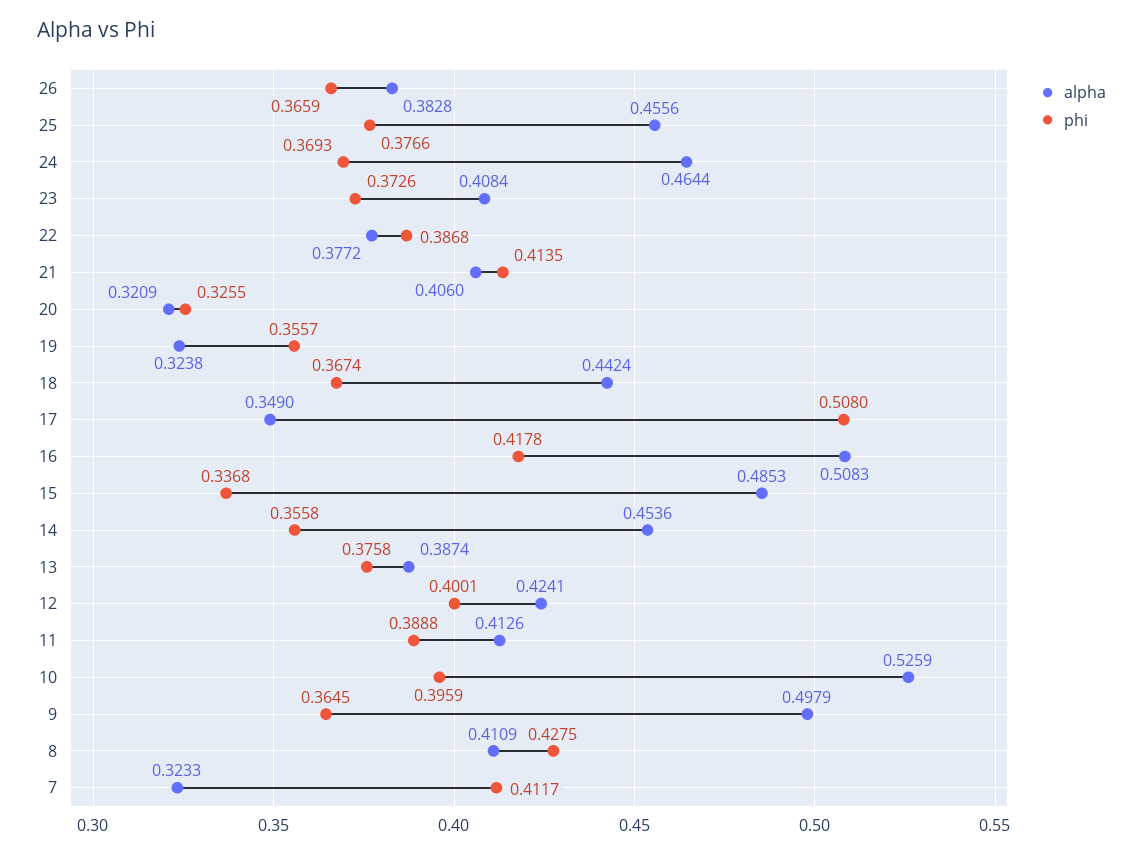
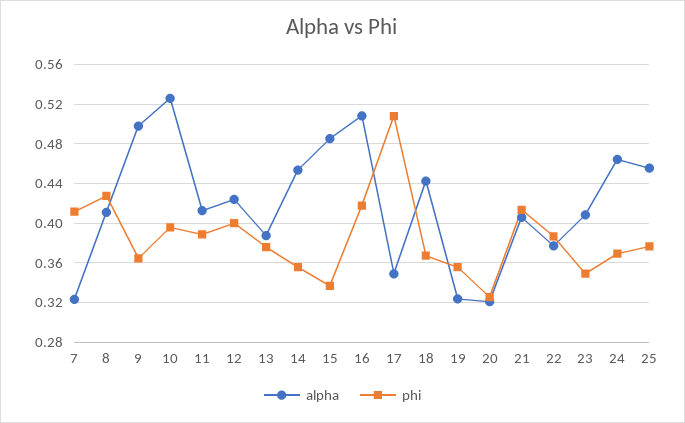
alpha, 26: 0.3828 -> none
phi, 26: 0.3659 -> none
phi, 23: 0.3726 -> 0.35

